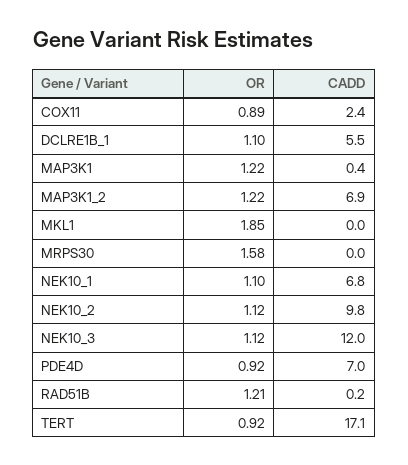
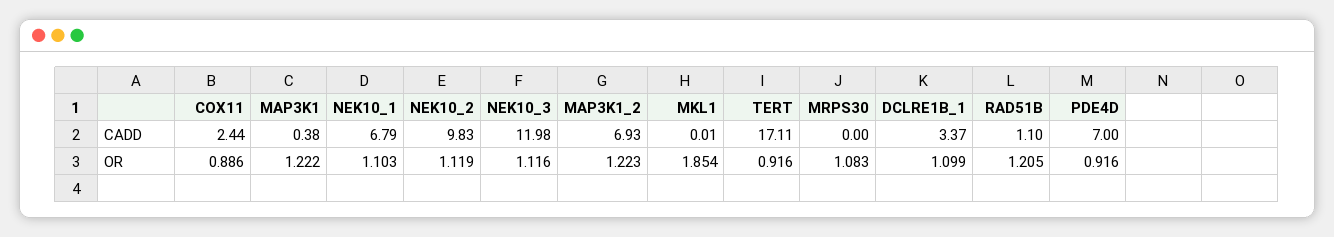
CADD, DCLRE1B_1: 5.5 -> 3.37
OR, MRPS30: 1.58 -> 1.083
CADD, RAD51B: 0.2 -> 1.1

